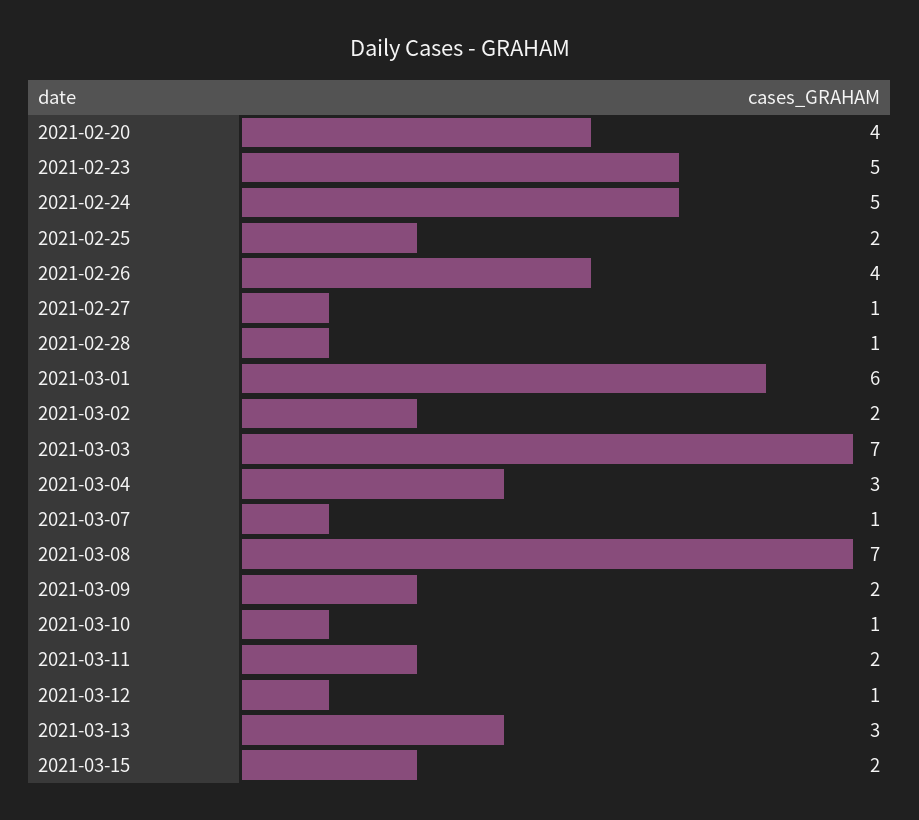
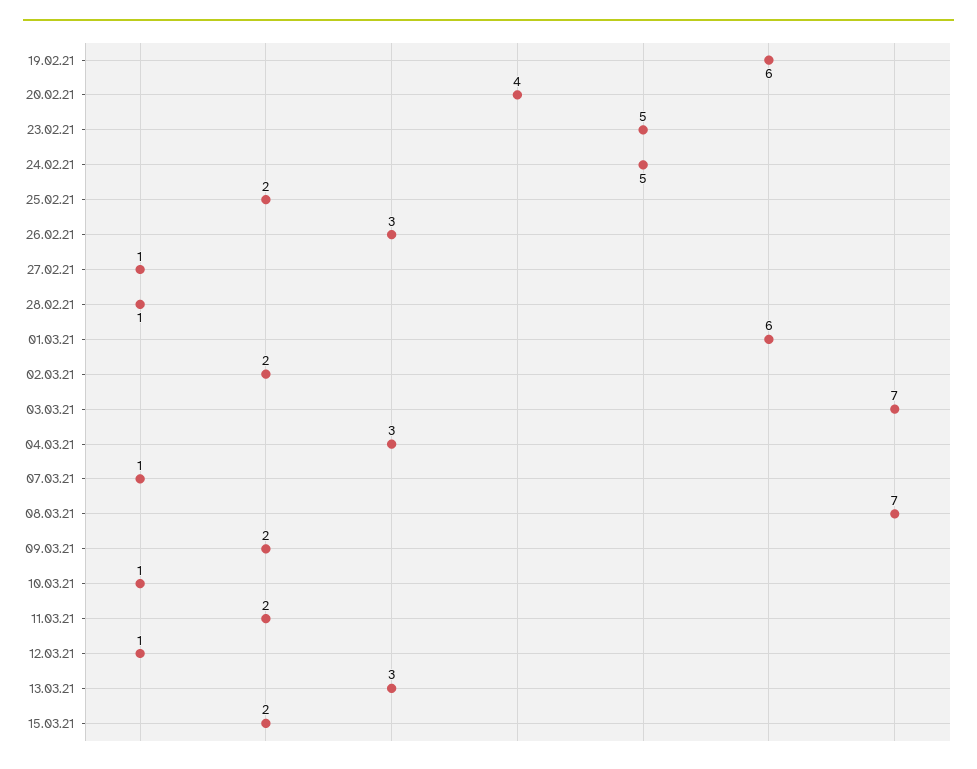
2021-02-26: 4 -> 3
19.02.21: none -> 6

